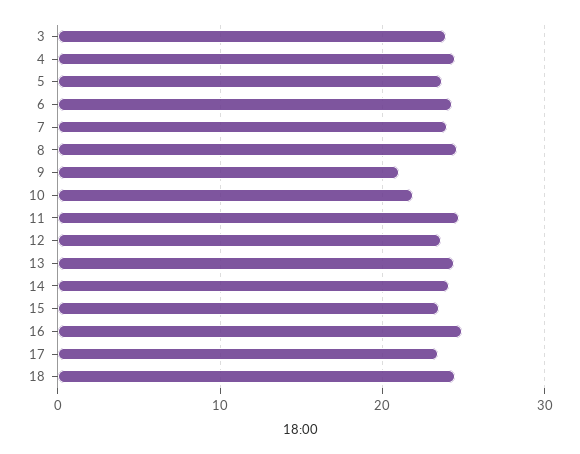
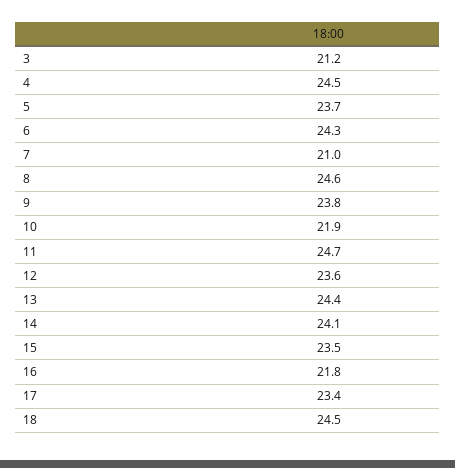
3: 24 -> 21.2
7: 24 -> 21
9: 21 -> 23.8
16: 25 -> 21.8

